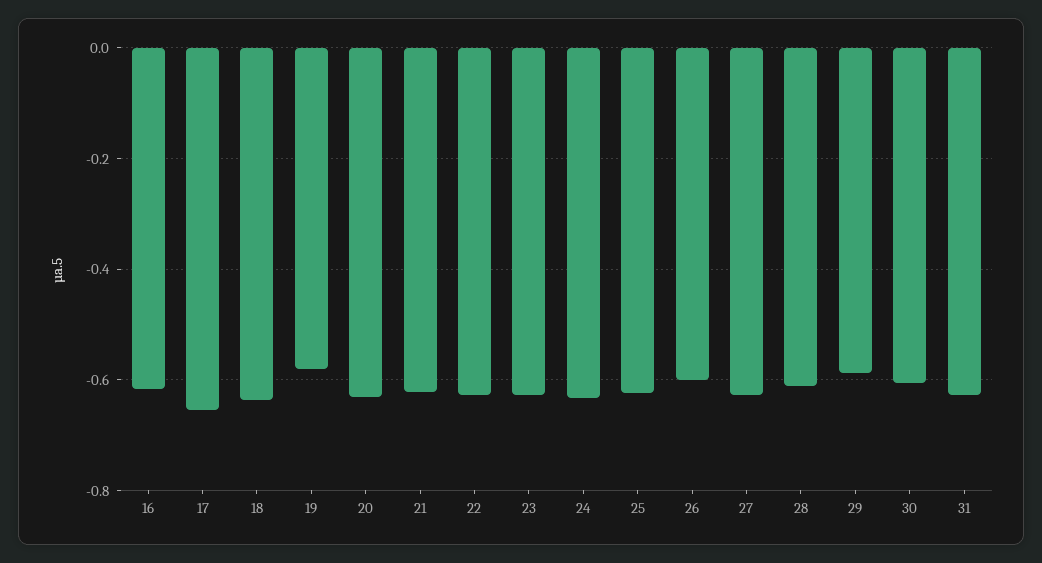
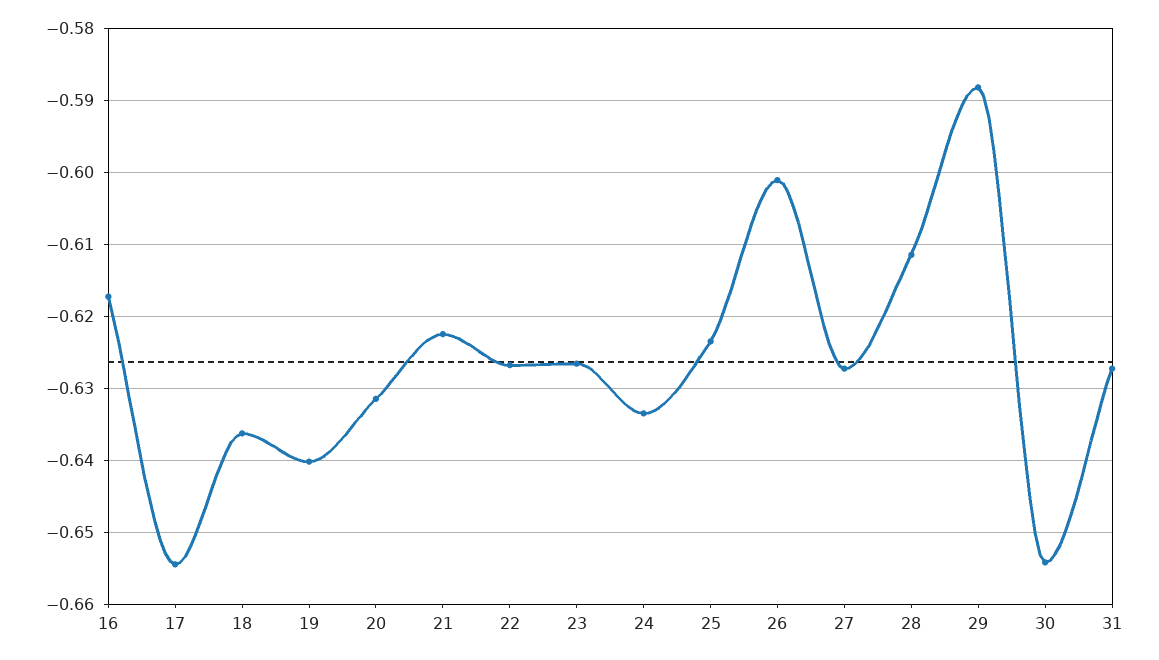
19: -0.58 -> -0.64
30: -0.6 -> -0.654

